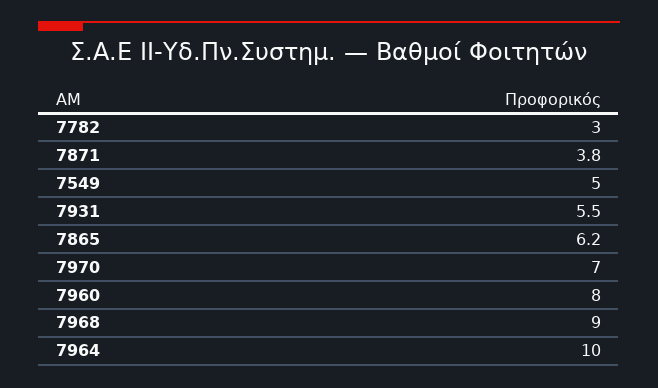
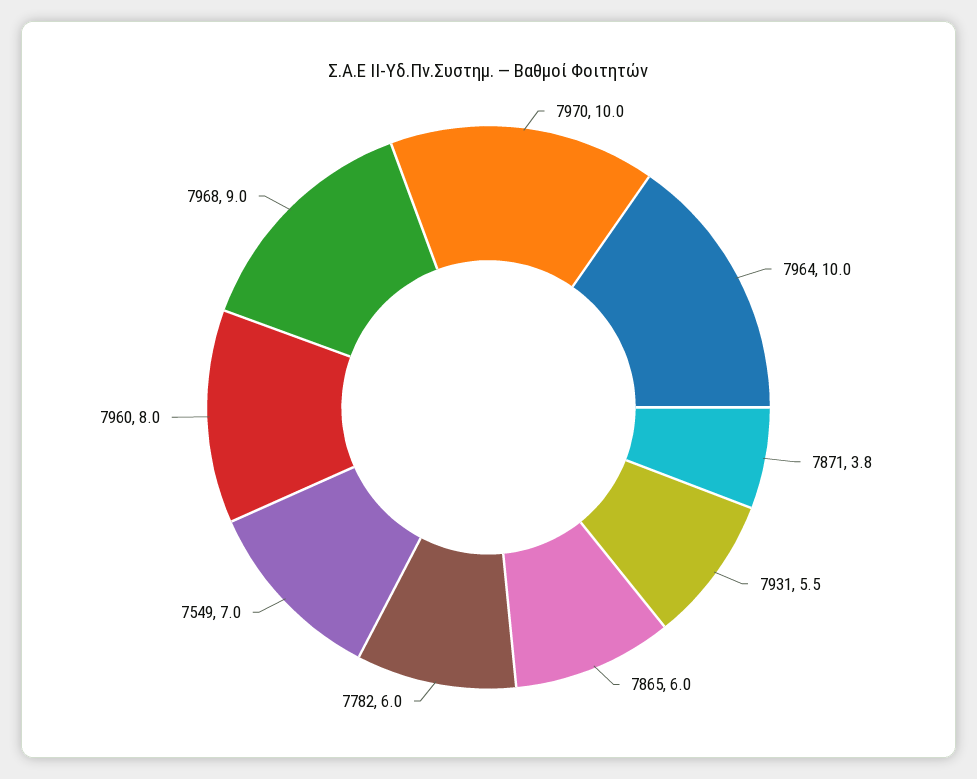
7782: 3 -> 6
7549: 5 -> 7
7865: 6.2 -> 6
7970: 7 -> 10

